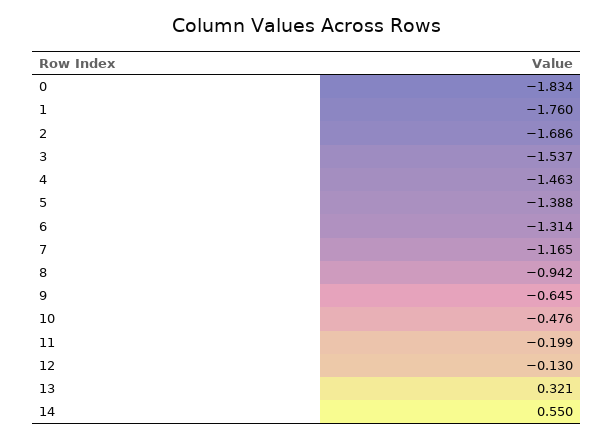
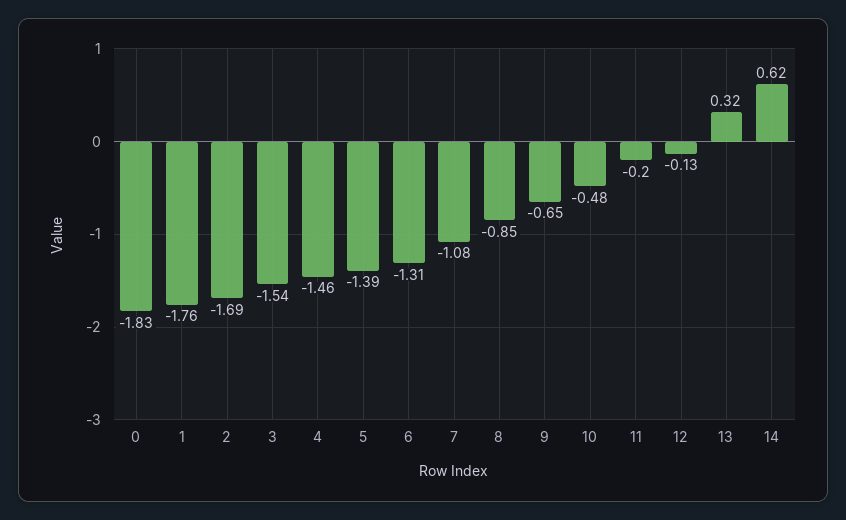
7: -1.165 -> -1.08
8: -0.942 -> -0.85
14: 0.55 -> 0.62

